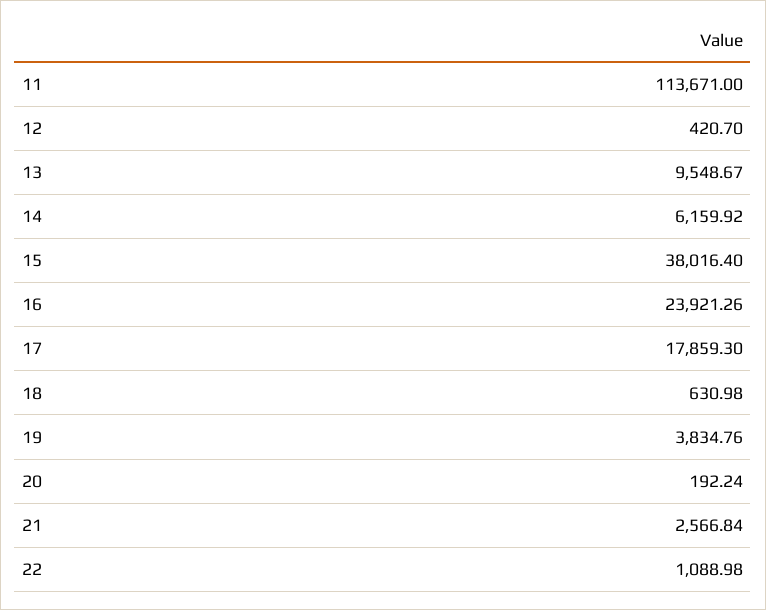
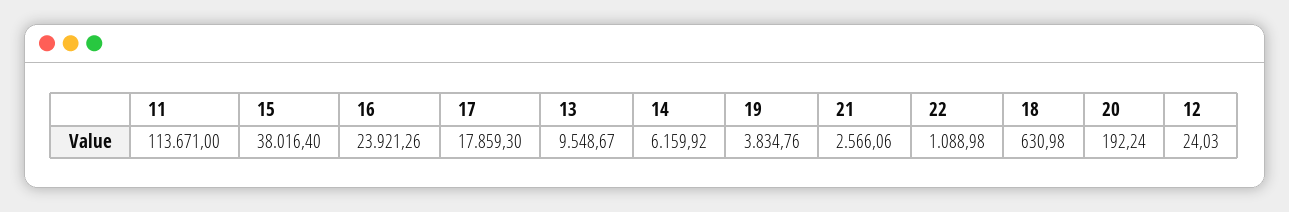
12: 420.7 -> 24.03
21: 2566.84 -> 2566.06

